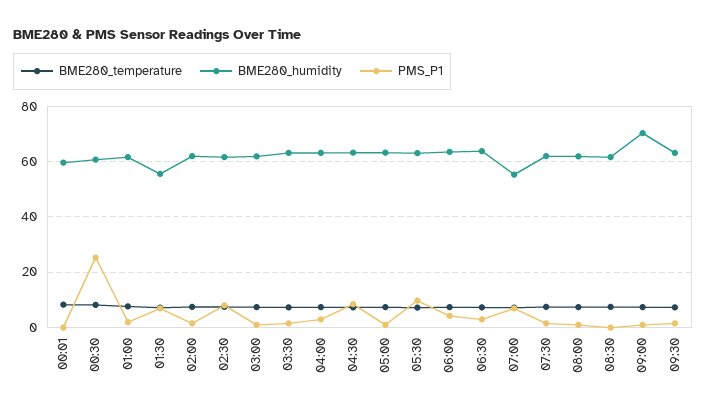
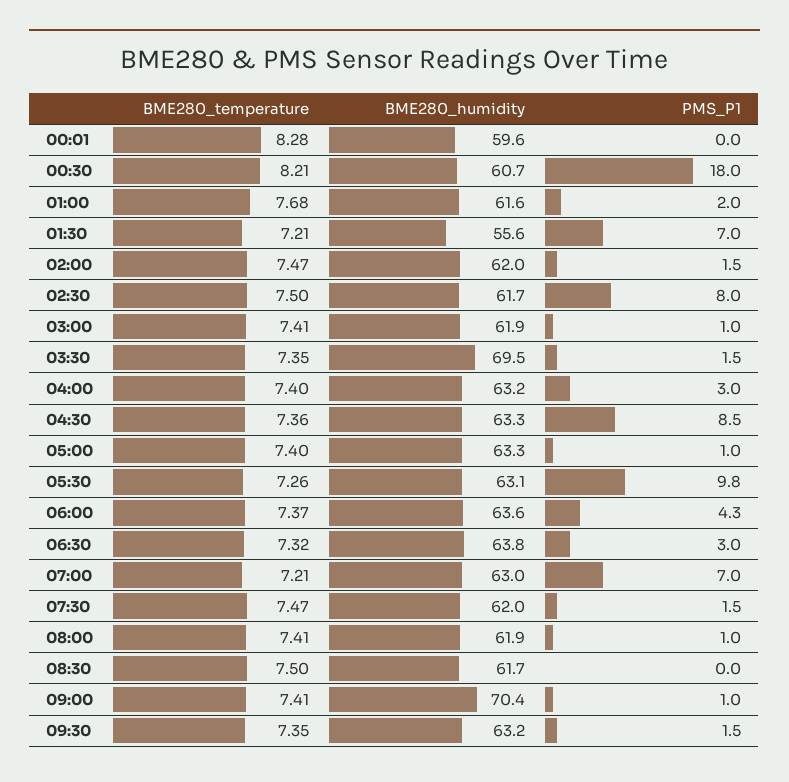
PMS_P1, 00:30: 25 -> 18
BME280_humidity, 03:30: 62.5 -> 69.5
BME280_humidity, 07:00: 55 -> 63

